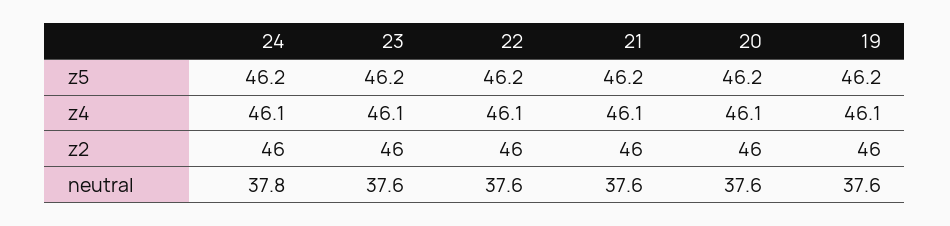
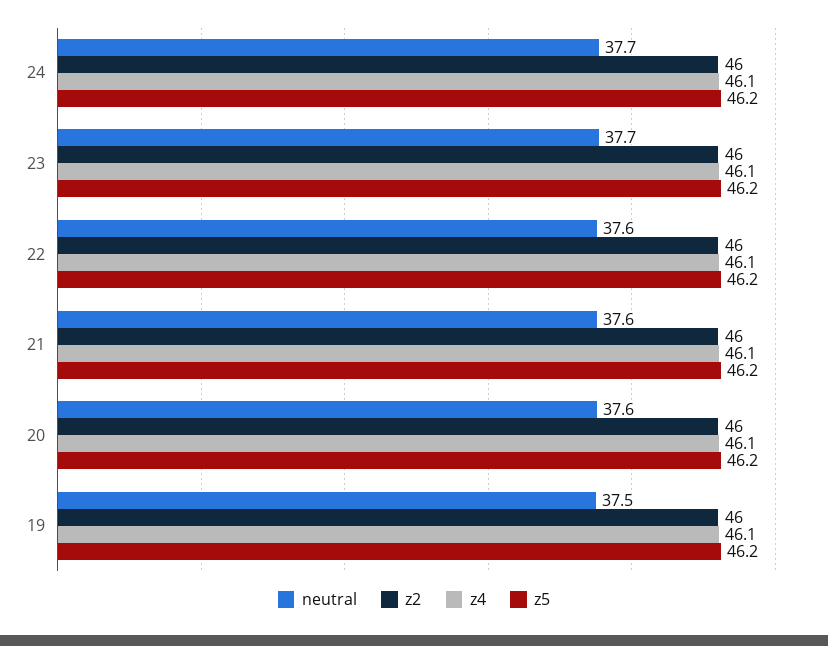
neutral, 24: 37.8 -> 37.7
neutral, 23: 37.6 -> 37.7
neutral, 19: 37.6 -> 37.5

